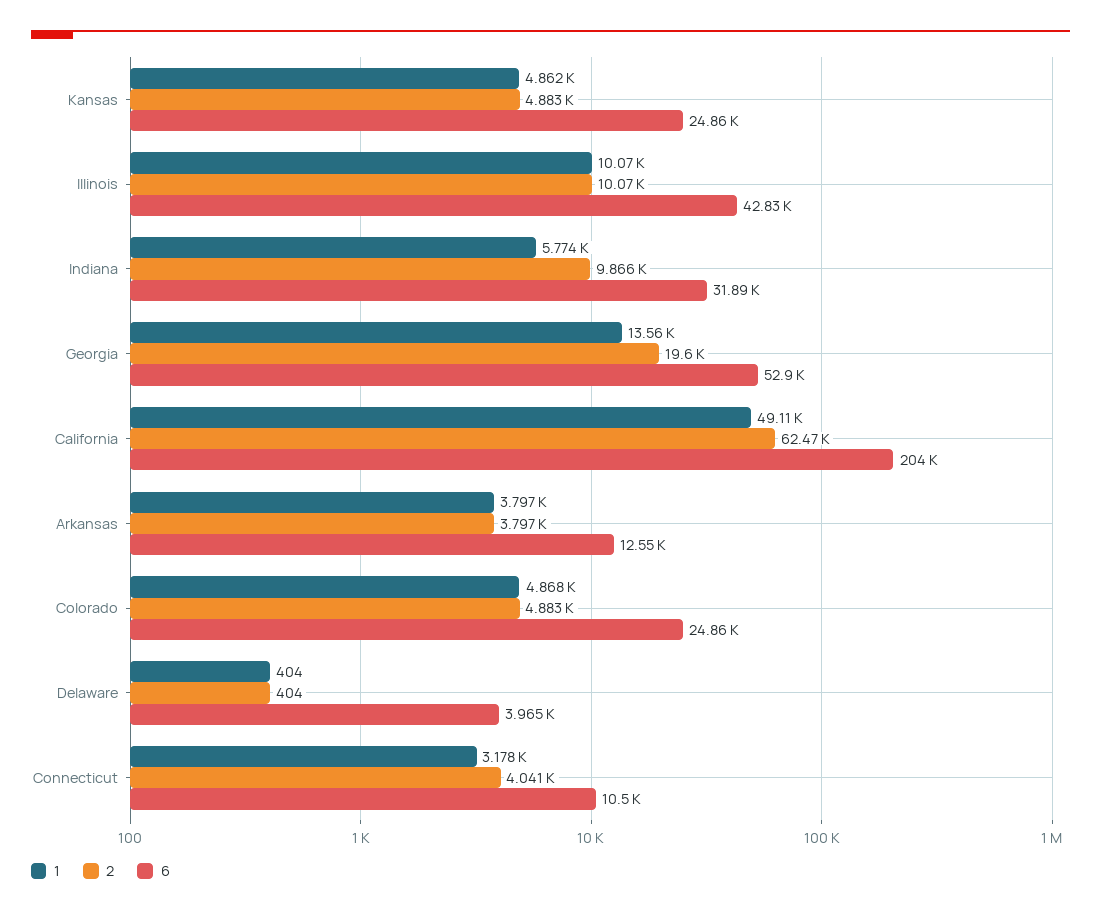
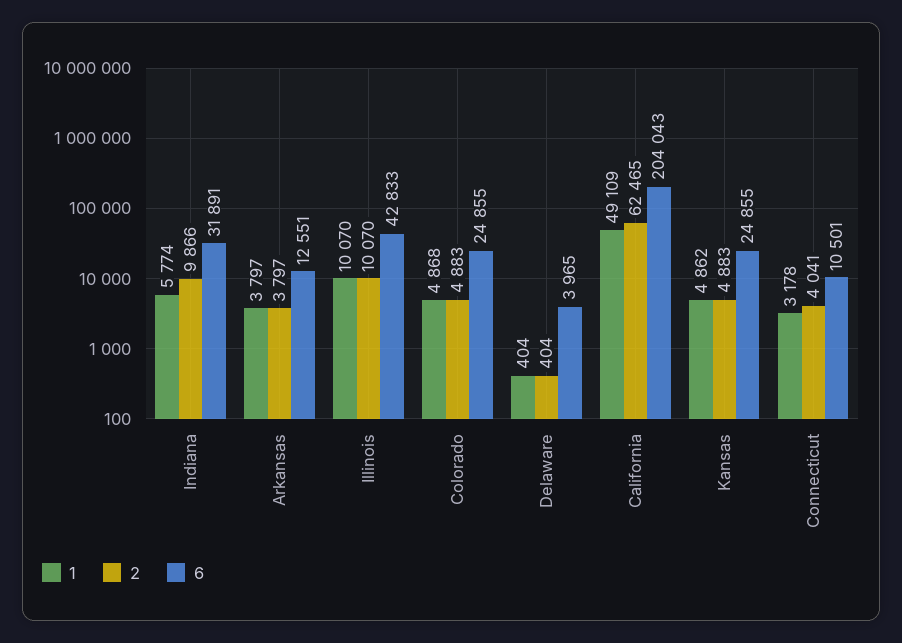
1, Georgia: 13560 -> none
2, Georgia: 19600 -> none
6, Georgia: 52900 -> none

